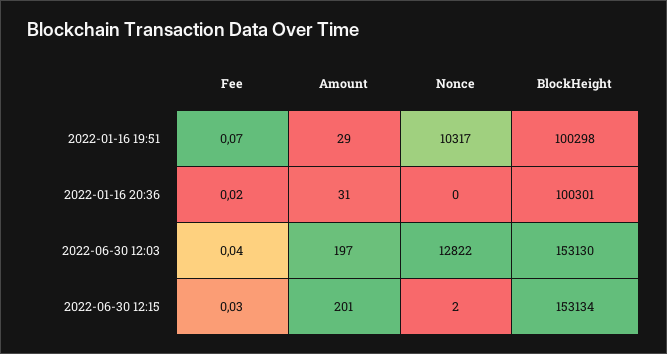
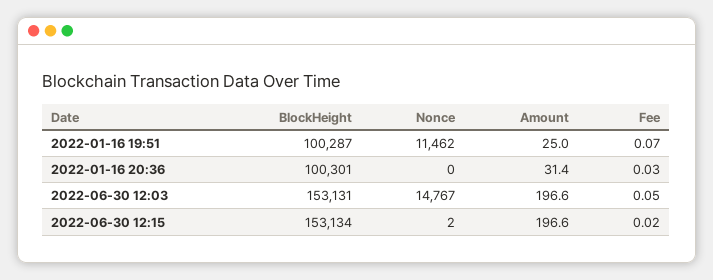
Amount, 2022-01-16 19:51: 29 -> 25
Nonce, 2022-01-16 19:51: 10317 -> 11462
BlockHeight, 2022-01-16 19:51: 100298 -> 100287
Fee, 2022-01-16 20:36: 0.02 -> 0.03
Fee, 2022-06-30 12:03: 0.04 -> 0.05
Nonce, 2022-06-30 12:03: 12822 -> 14767
BlockHeight, 2022-06-30 12:03: 153130 -> 153131
Fee, 2022-06-30 12:15: 0.03 -> 0.02
Amount, 2022-06-30 12:15: 201 -> 196.6

